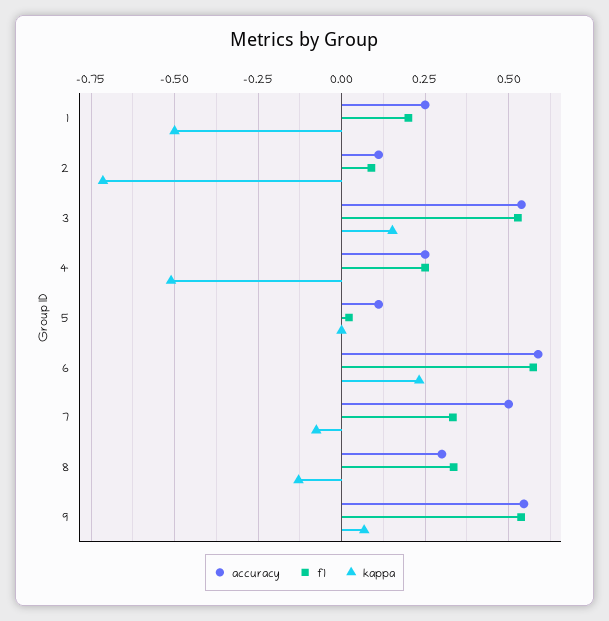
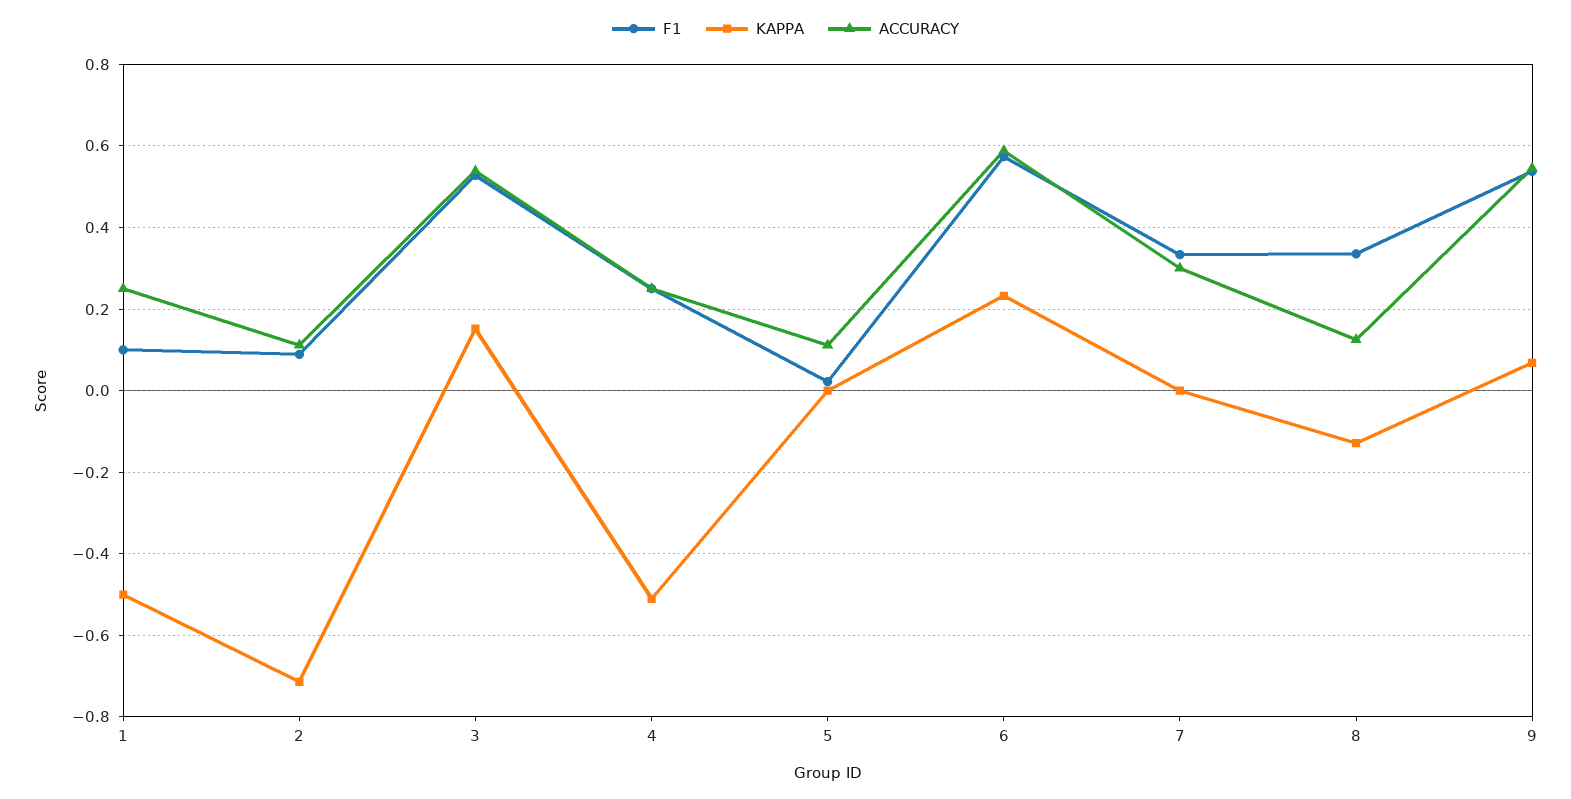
f1, 1: 0.2 -> 0.1
accuracy, 7: 0.5 -> 0.3
kappa, 7: -0.075 -> 0
accuracy, 8: 0.3 -> 0.12

